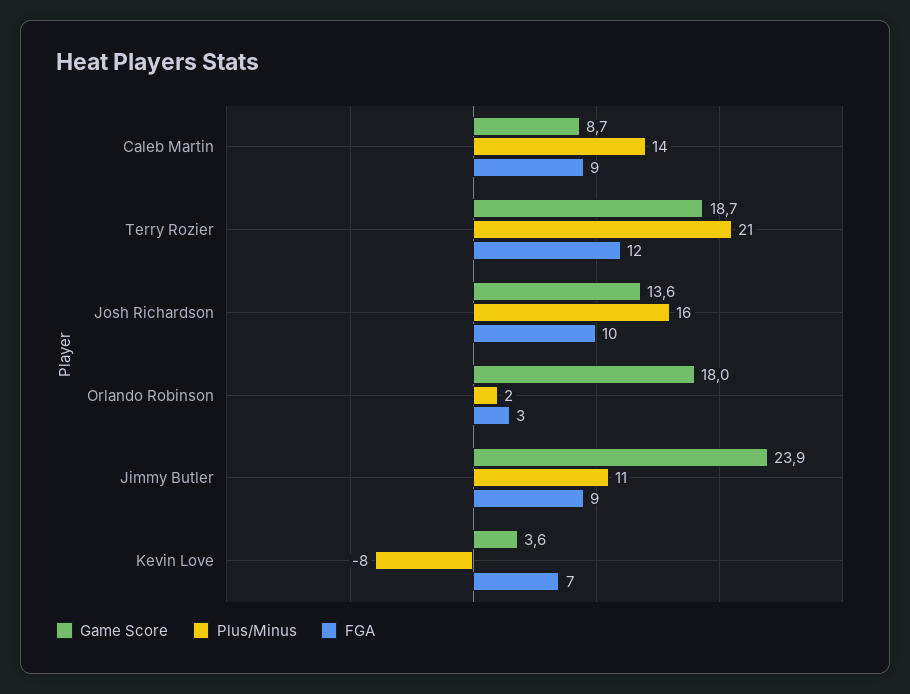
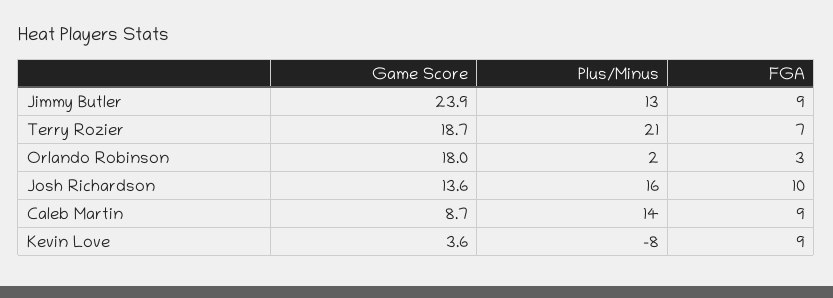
FGA, Terry Rozier: 12 -> 7
Plus/Minus, Jimmy Butler: 11 -> 13
FGA, Kevin Love: 7 -> 9

